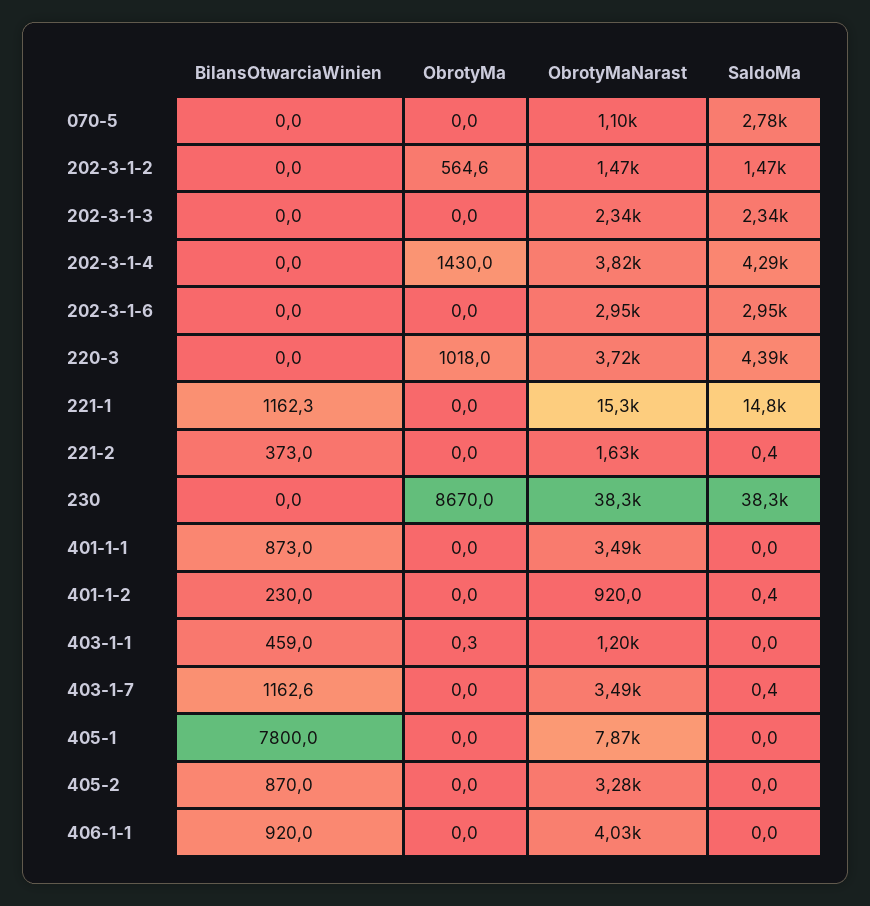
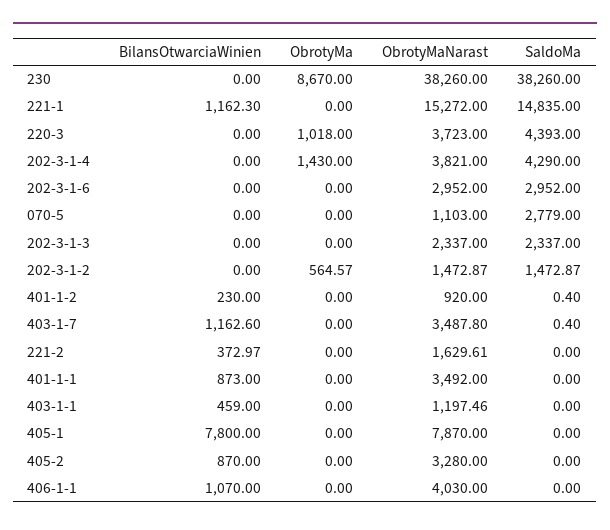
SaldoMa, 221-2: 0.4 -> 0
ObrotyMa, 403-1-1: 0.3 -> 0
BilansOtwarciaWinien, 406-1-1: 920 -> 1070

